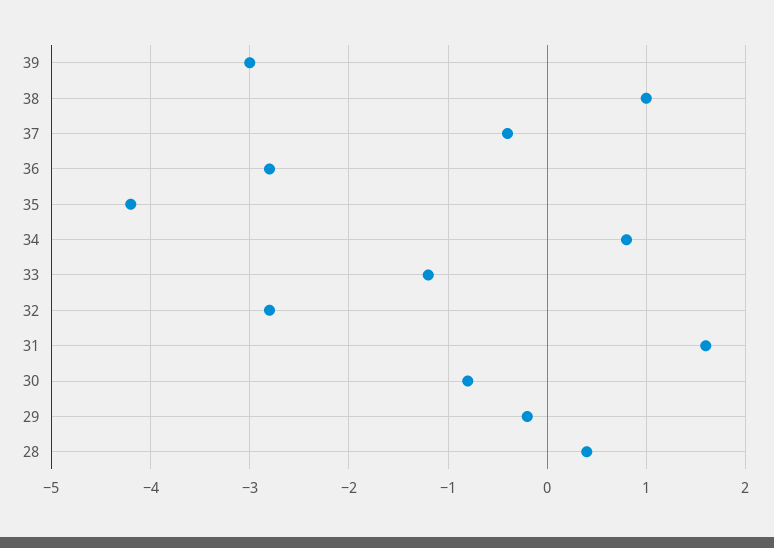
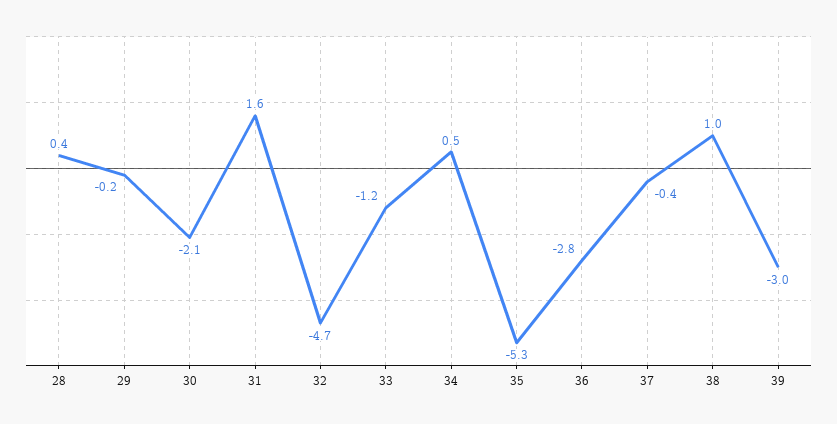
35: -4.2 -> -5.3
34: 0.8 -> 0.5
32: -2.8 -> -4.7
30: -0.8 -> -2.1

